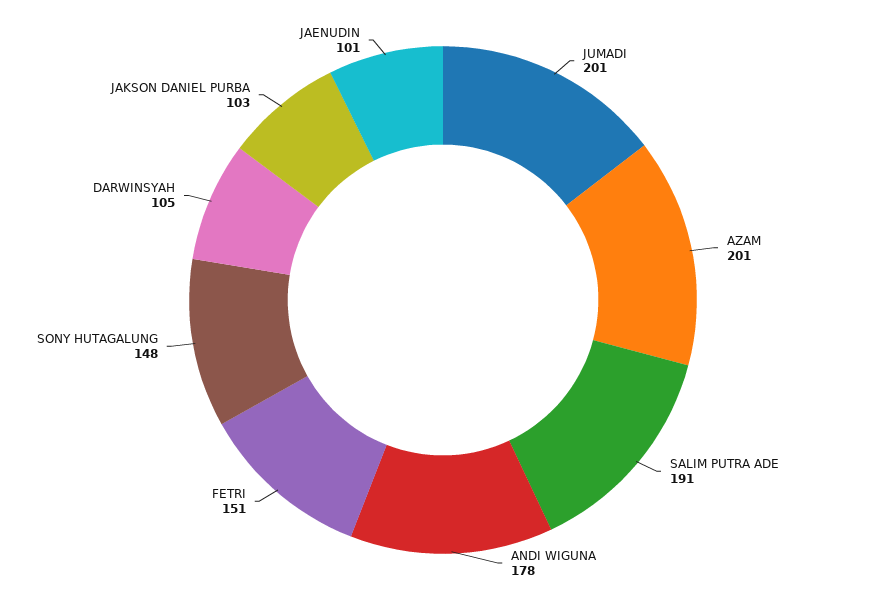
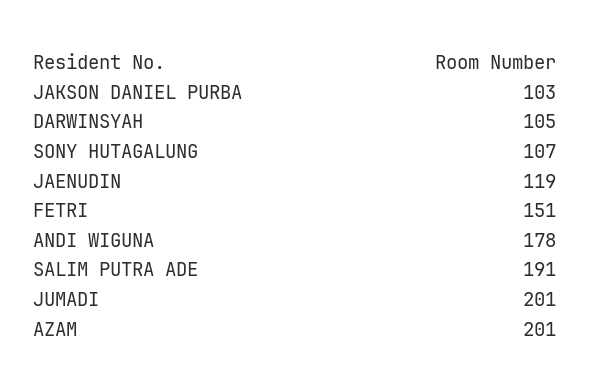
SONY HUTAGALUNG: 148 -> 107
JAENUDIN: 101 -> 119

